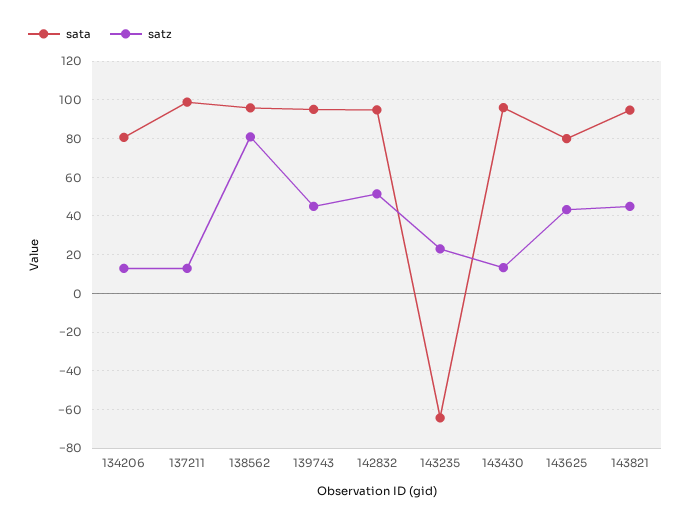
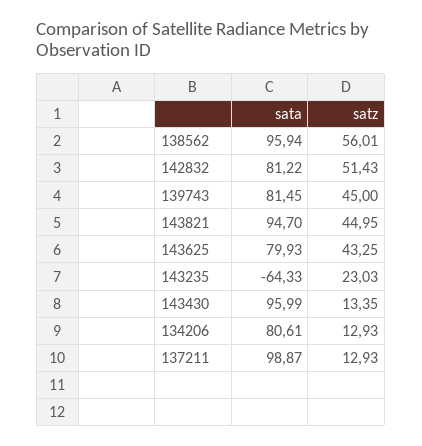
satz, 138562: 80 -> 56.01
sata, 139743: 95 -> 81.45
sata, 142832: 95 -> 81.22

